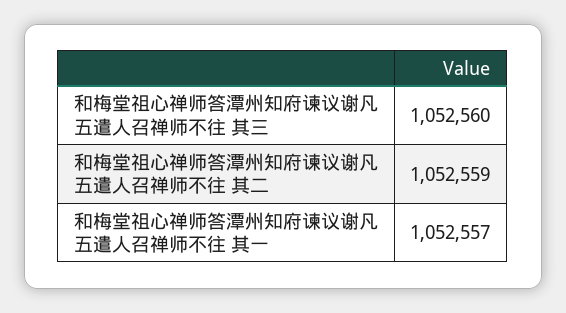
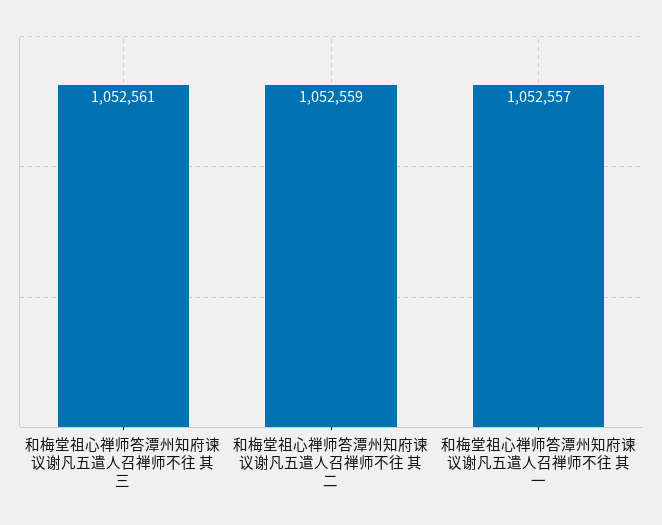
和梅堂祖心禅师答潭州知府谏议谢凡五遣人召禅师不往 其三: 1052560 -> 1052561

